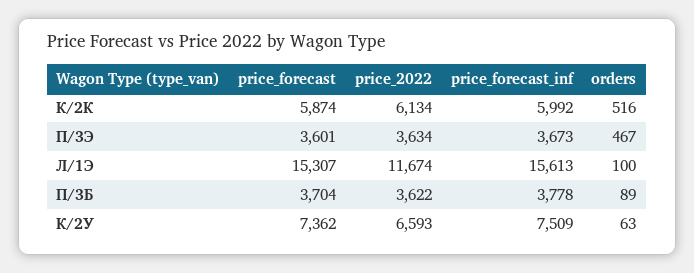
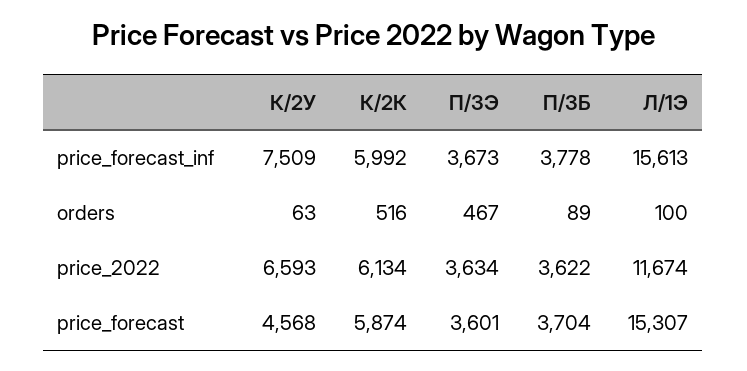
price_forecast, К/2У: 7362 -> 4568

